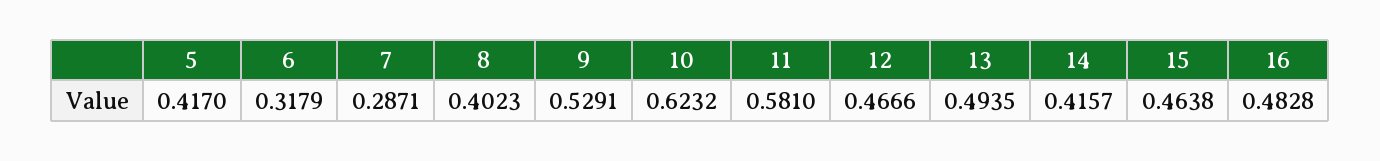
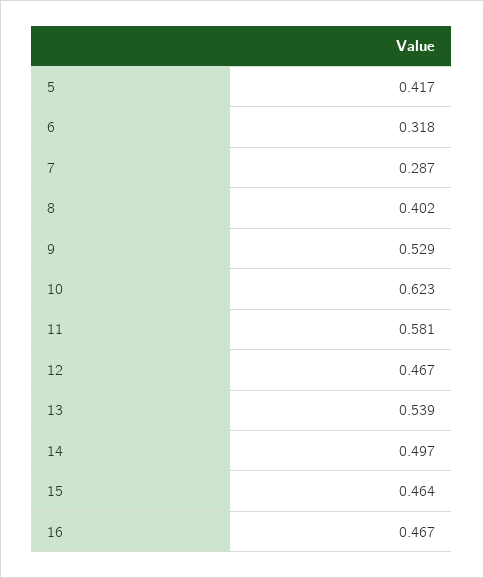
13: 0.4935 -> 0.539
14: 0.4157 -> 0.497
16: 0.4828 -> 0.467

